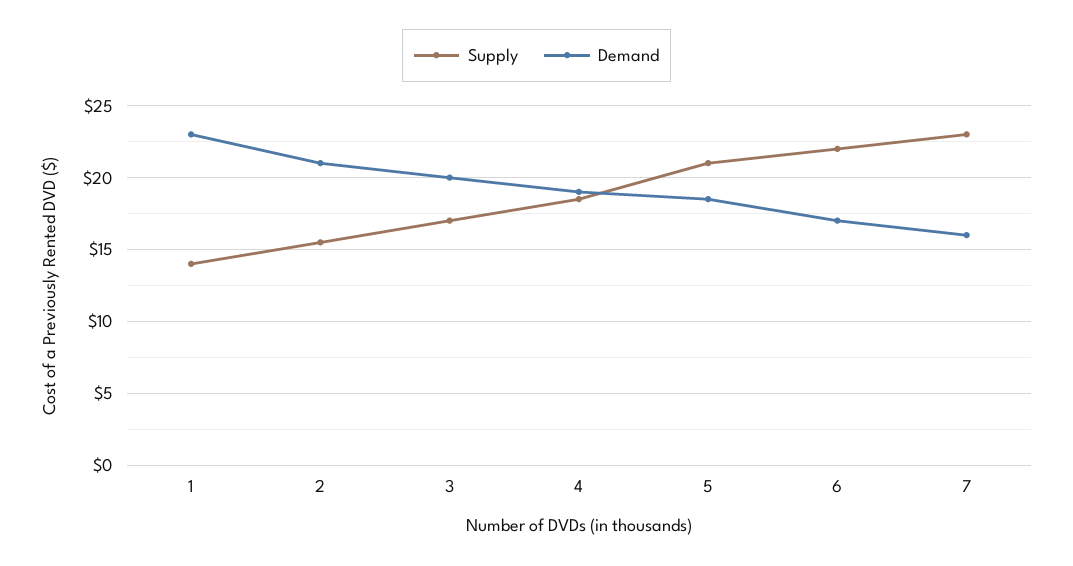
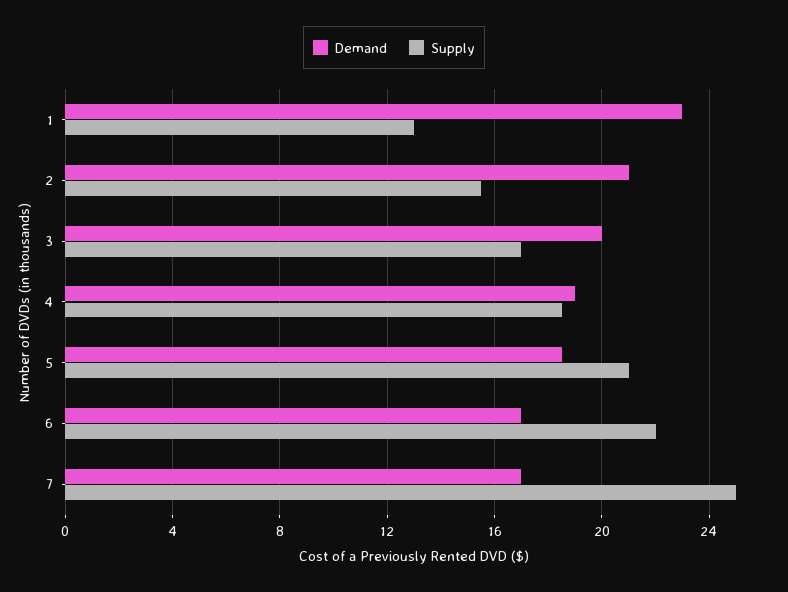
Supply, 1: 14 -> 13
Supply, 7: 23 -> 25
Demand, 7: 16 -> 17

